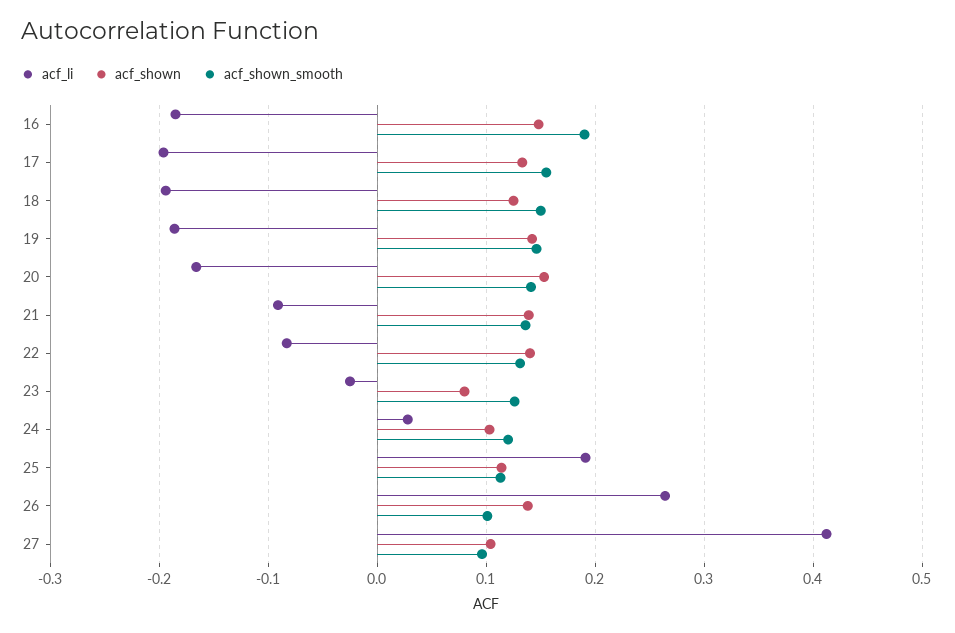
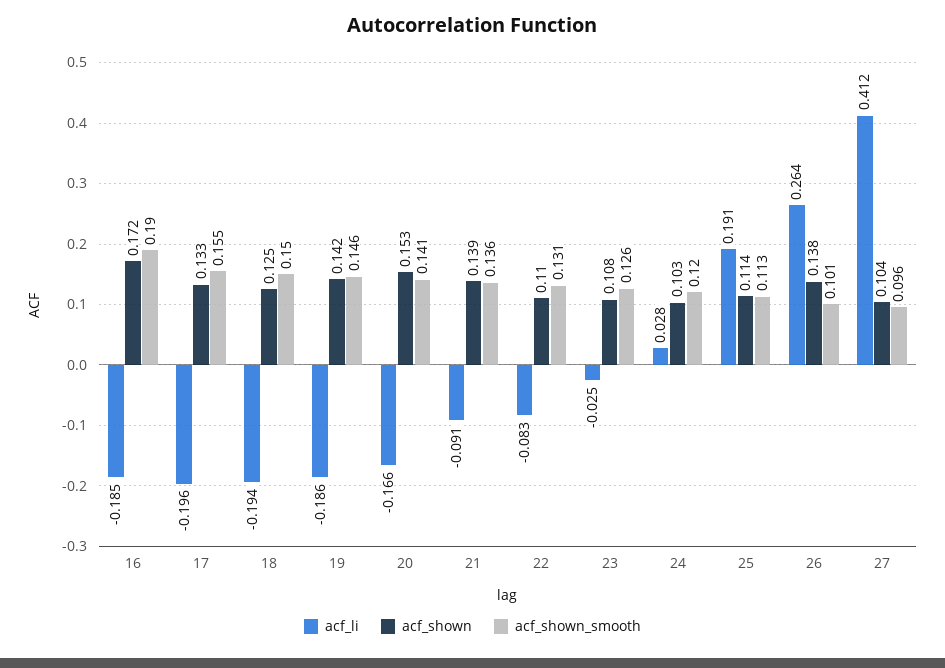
acf_shown, 16: 0.15 -> 0.172
acf_shown, 22: 0.14 -> 0.11
acf_shown, 23: 0.08 -> 0.108

